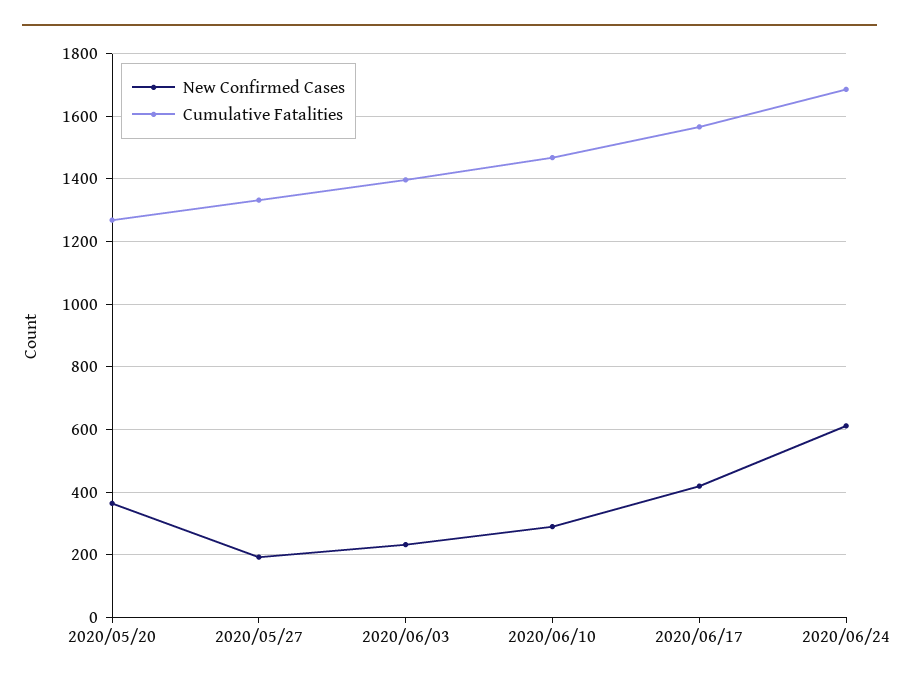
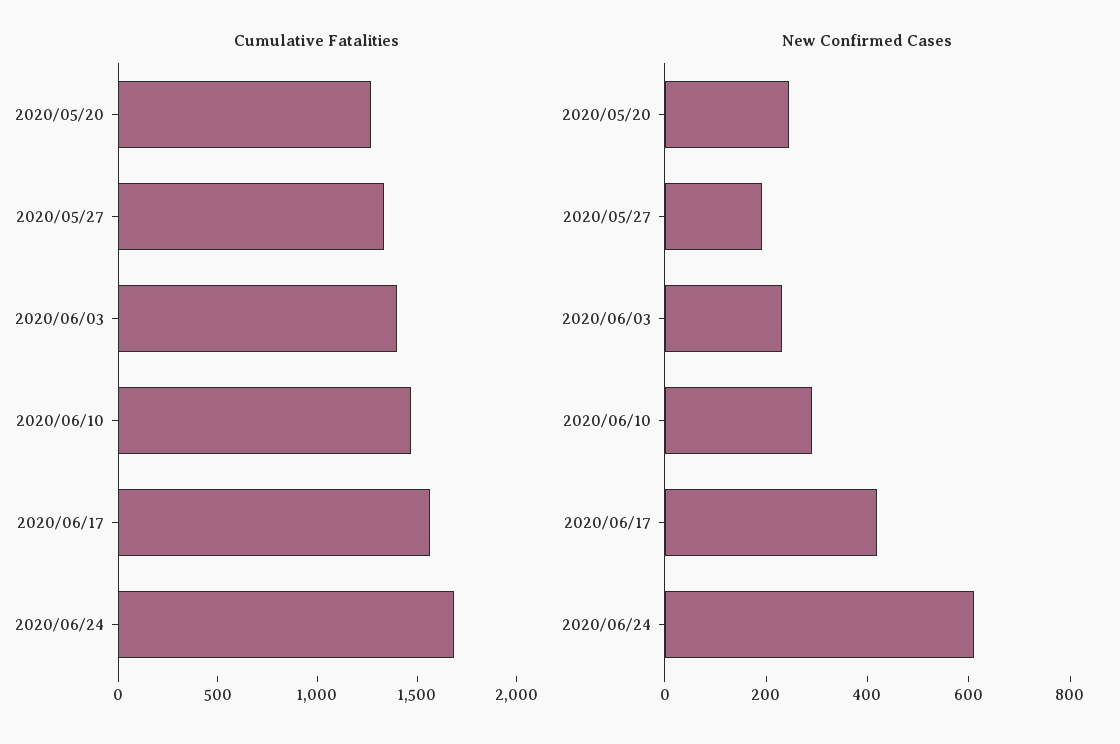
New Confirmed Cases, 2020/05/20: 360 -> 250

